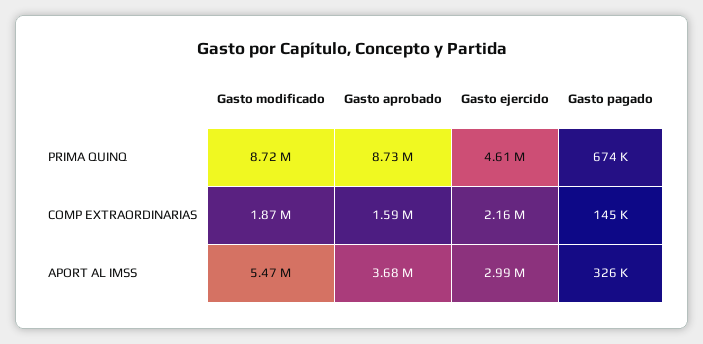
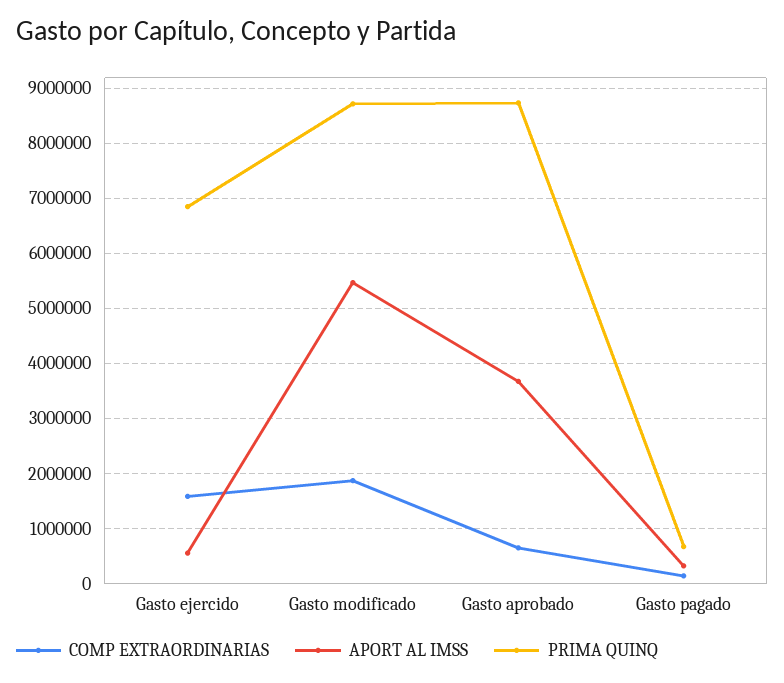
PRIMA QUINQ, Gasto ejercido: 4610000 -> 6800000
COMP EXTRAORDINARIAS, Gasto aprobado: 1590000 -> 600000
COMP EXTRAORDINARIAS, Gasto ejercido: 2160000 -> 1600000
APORT AL IMSS, Gasto ejercido: 2990000 -> 600000

